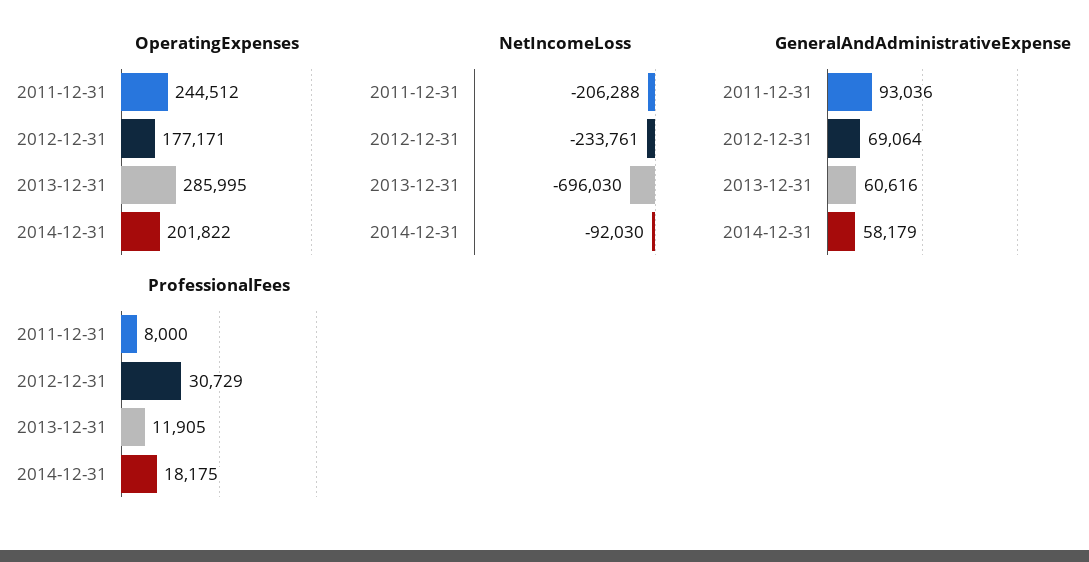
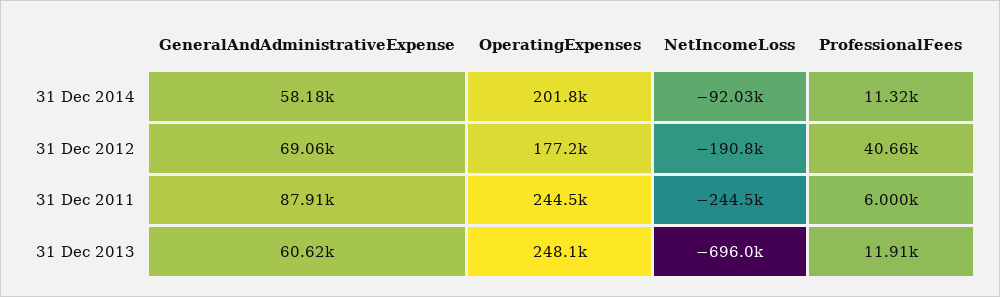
OperatingExpenses, 2013-12-31: 285995 -> 248100
NetIncomeLoss, 2011-12-31: -206288 -> -244500
NetIncomeLoss, 2012-12-31: -233761 -> -190800
GeneralAndAdministrativeExpense, 2011-12-31: 93036 -> 87910
ProfessionalFees, 2011-12-31: 8000 -> 6000
ProfessionalFees, 2012-12-31: 30729 -> 40660
ProfessionalFees, 2014-12-31: 18175 -> 11320

